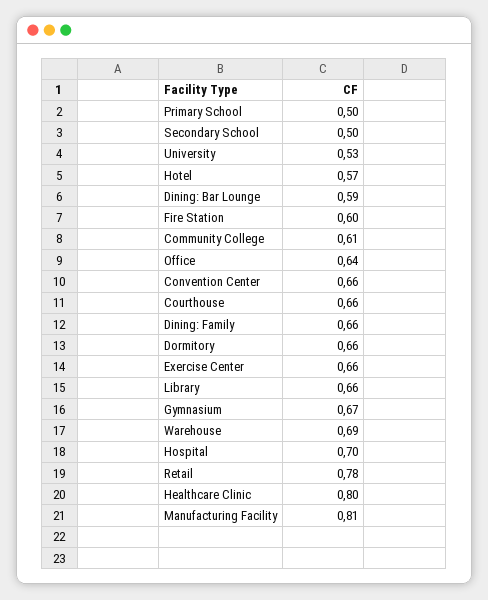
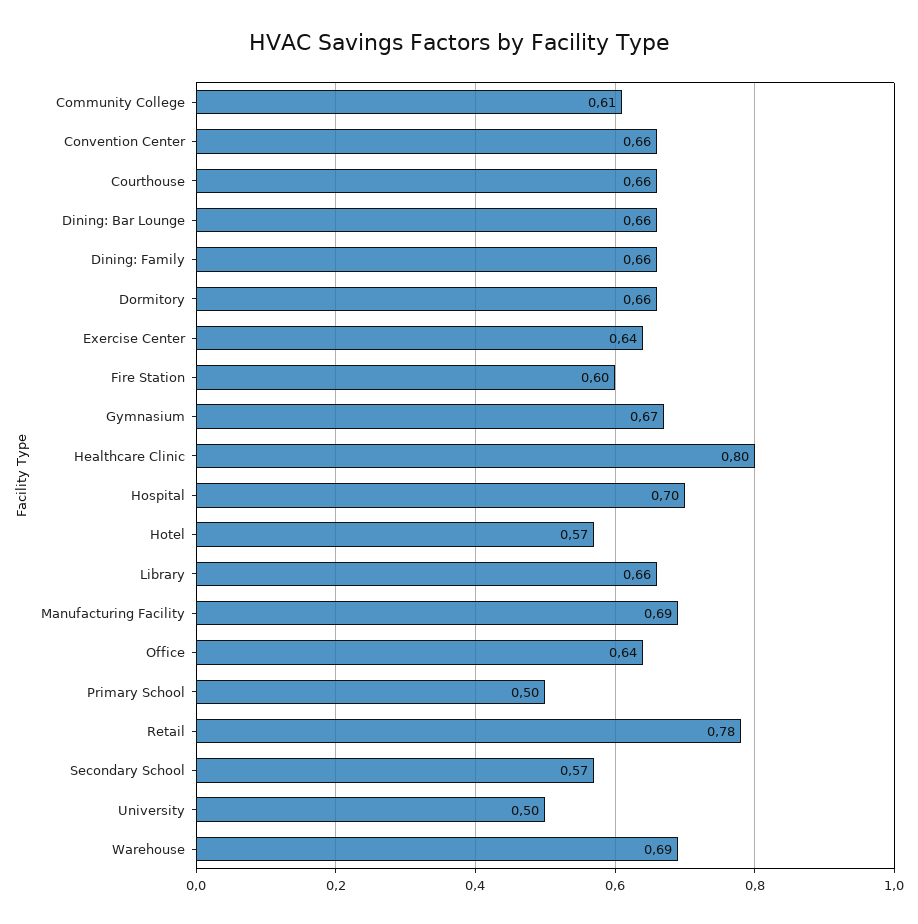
Secondary School: 0.5 -> 0.57
University: 0.53 -> 0.5
Dining: Bar Lounge: 0.59 -> 0.66
Exercise Center: 0.66 -> 0.64
Manufacturing Facility: 0.81 -> 0.69

